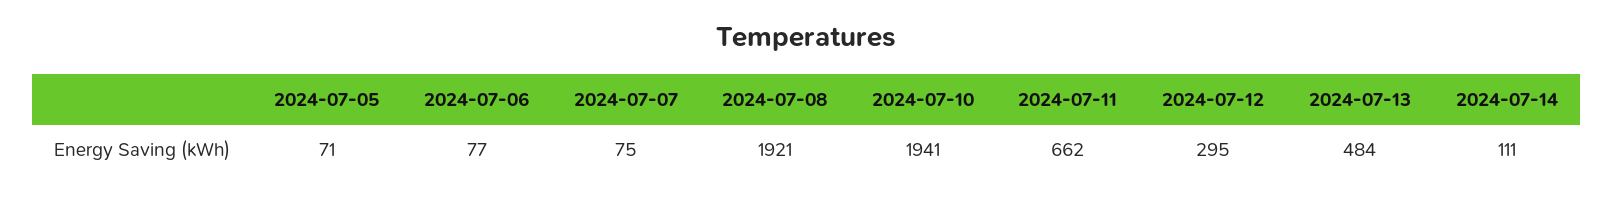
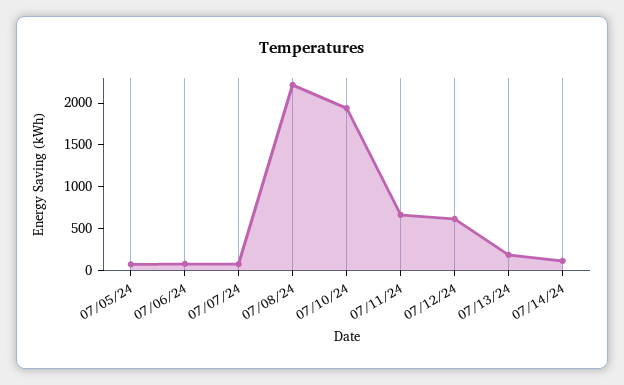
2024-07-08: 1921 -> 2200
2024-07-12: 295 -> 600
2024-07-13: 484 -> 200

